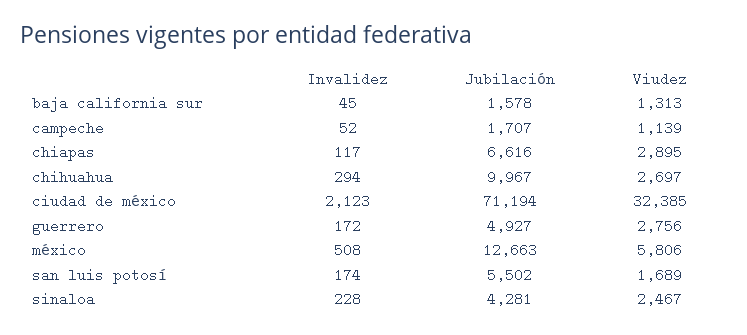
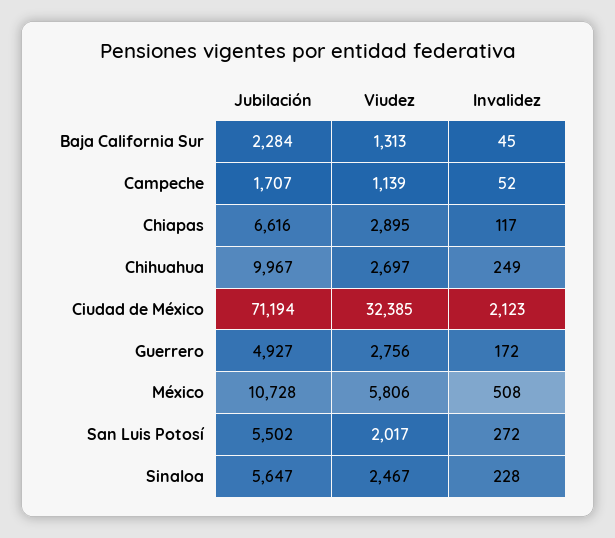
Jubilación, baja california sur: 1578 -> 2284
Invalidez, chihuahua: 294 -> 249
Jubilación, méxico: 12663 -> 10728
Invalidez, san luis potosí: 174 -> 272
Viudez, san luis potosí: 1689 -> 2017
Jubilación, sinaloa: 4281 -> 5647

